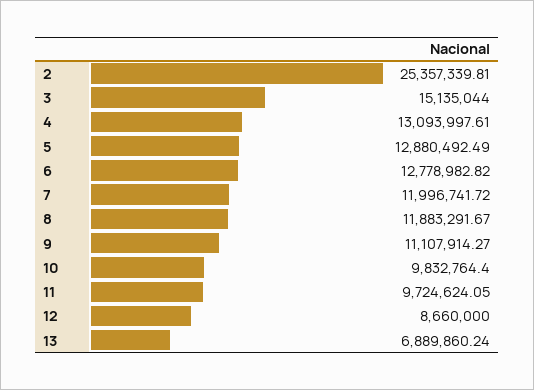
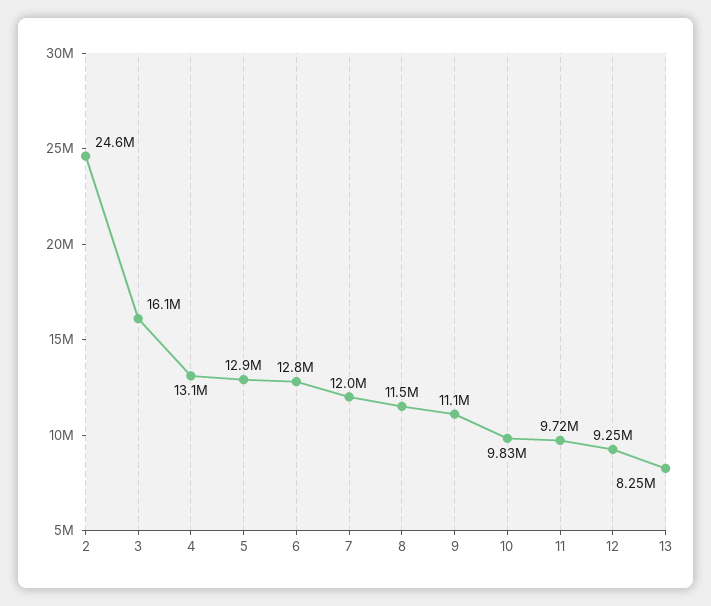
2: 25357339.81 -> 24600000
3: 15135044 -> 16100000
8: 11883291.67 -> 11500000
12: 8660000 -> 9250000
13: 6889860.24 -> 8250000

